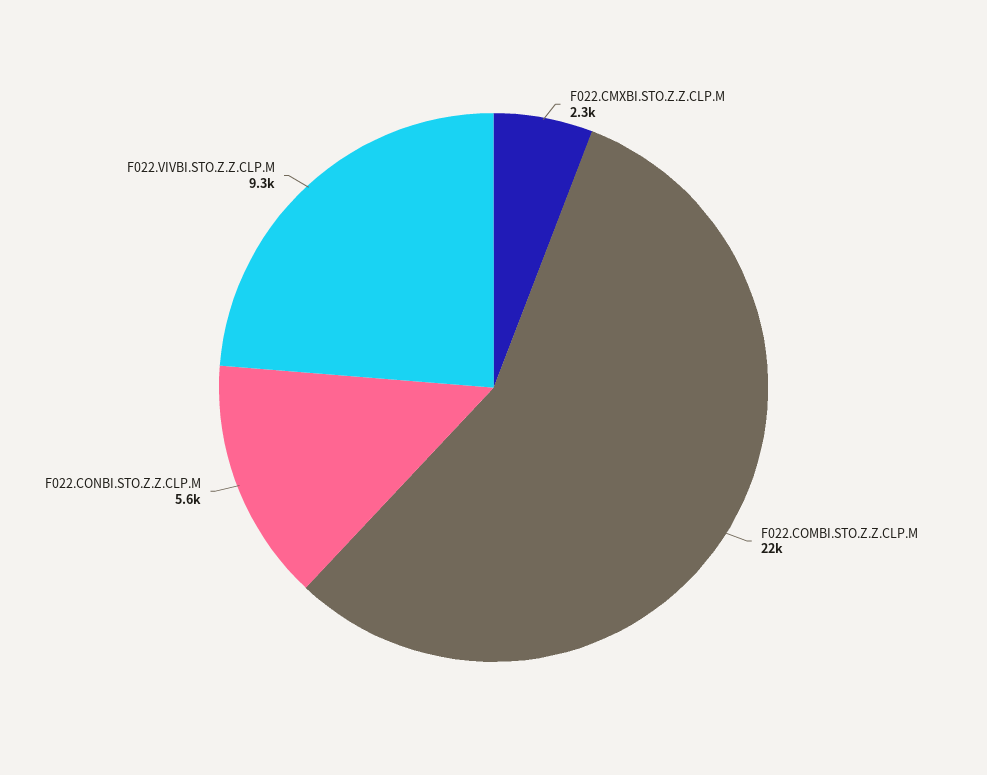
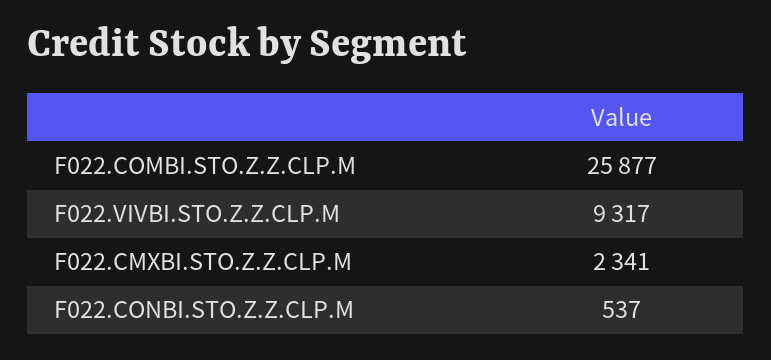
F022.COMBI.STO.Z.Z.CLP.M: 22000 -> 25877
F022.CONBI.STO.Z.Z.CLP.M: 5600 -> 537

